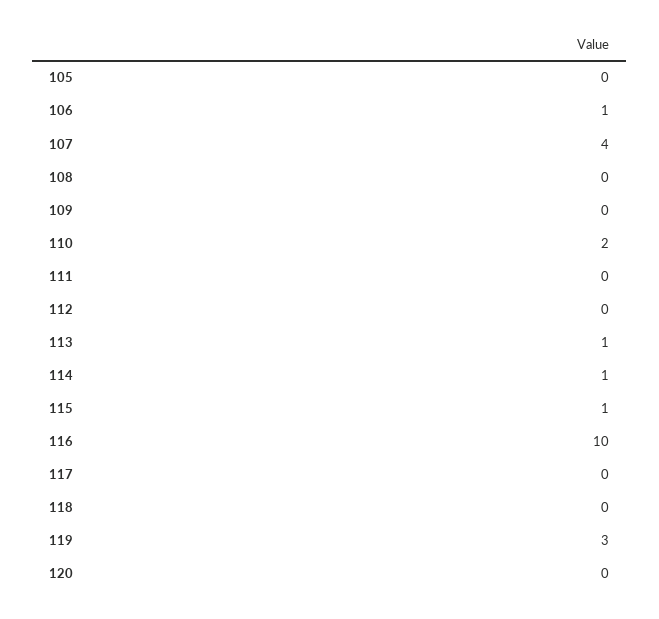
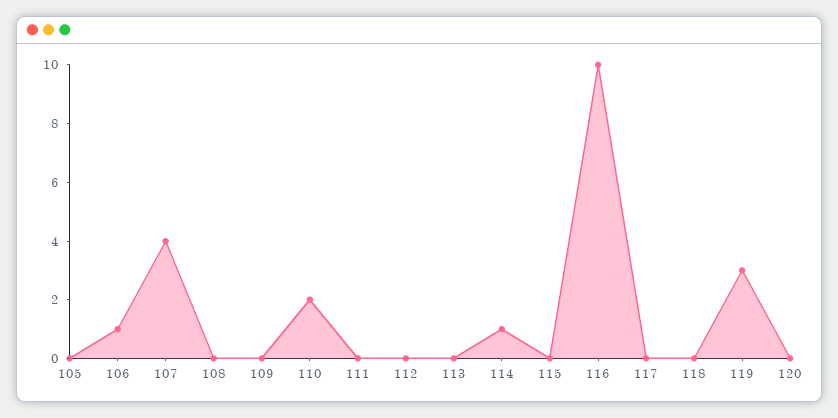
113: 1 -> 0
115: 1 -> 0

